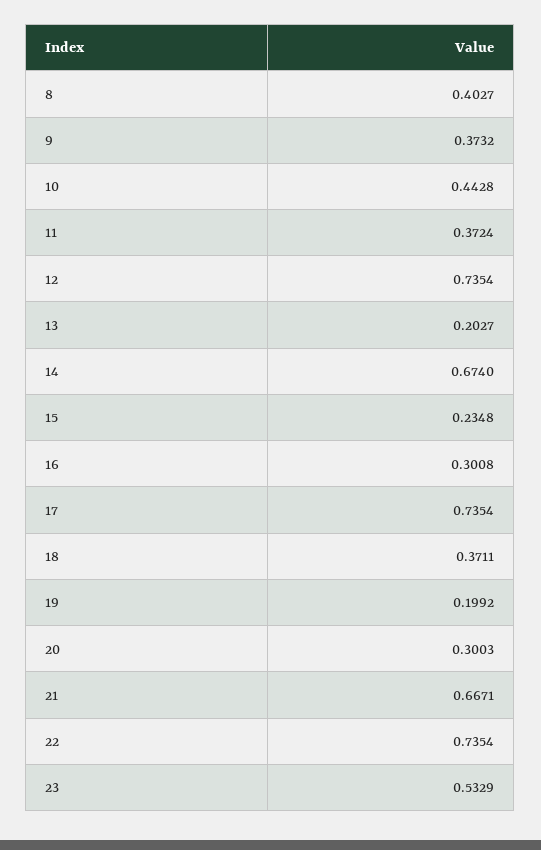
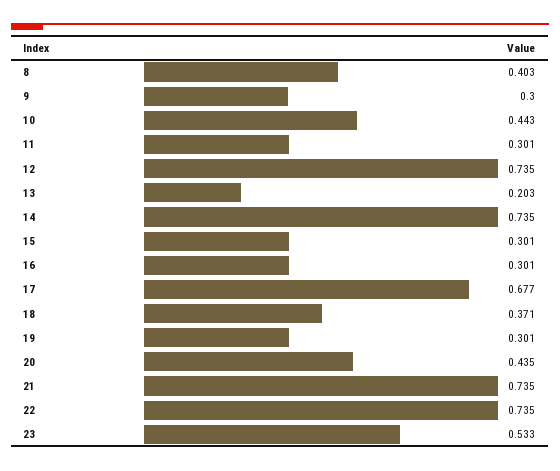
9: 0.3732 -> 0.3
11: 0.3724 -> 0.301
14: 0.674 -> 0.735
15: 0.2348 -> 0.301
17: 0.7354 -> 0.677
19: 0.1992 -> 0.301
20: 0.3003 -> 0.435
21: 0.6671 -> 0.735

